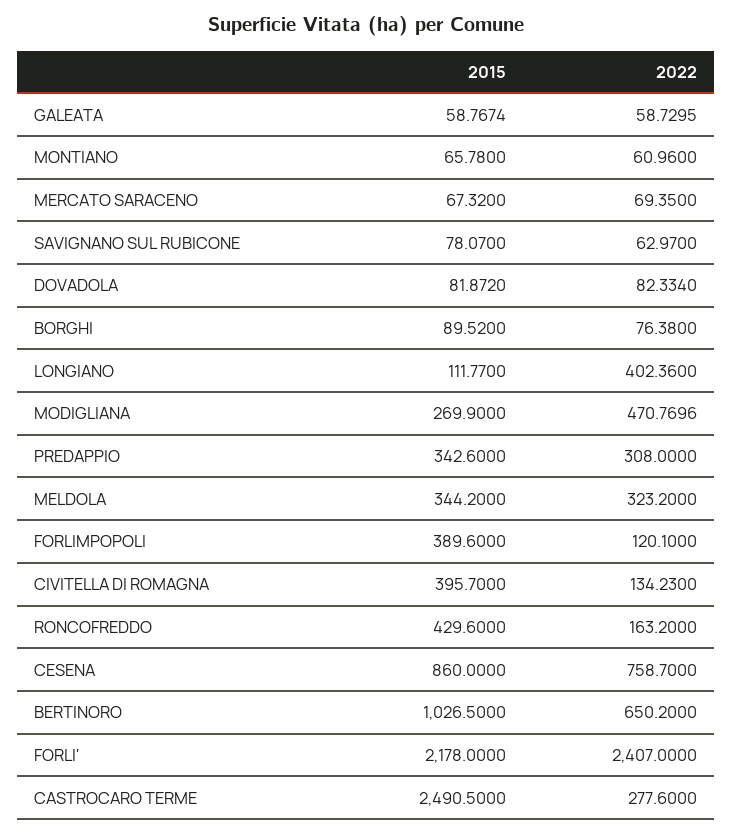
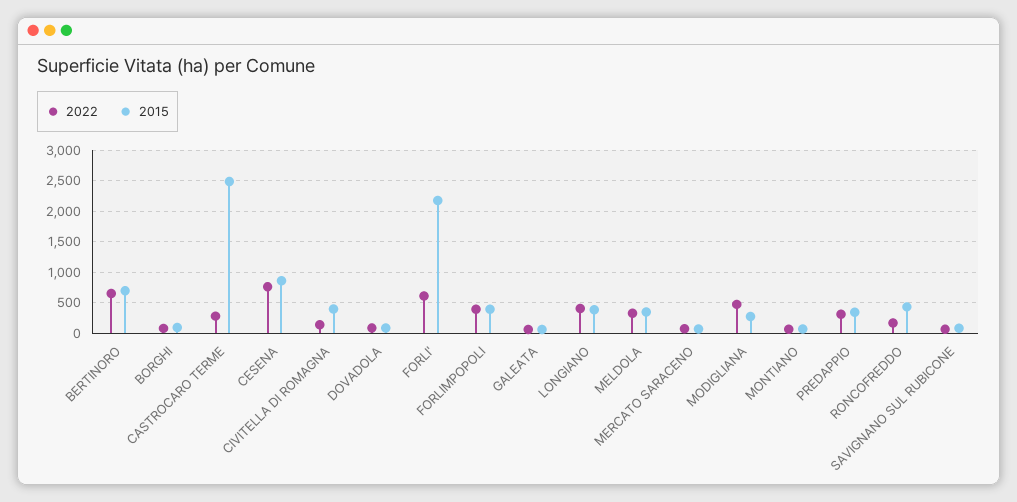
2015, LONGIANO: 111.77 -> 400
2022, FORLIMPOPOLI: 120.1 -> 400
2015, BERTINORO: 1026.5 -> 700
2022, FORLI': 2407 -> 600

